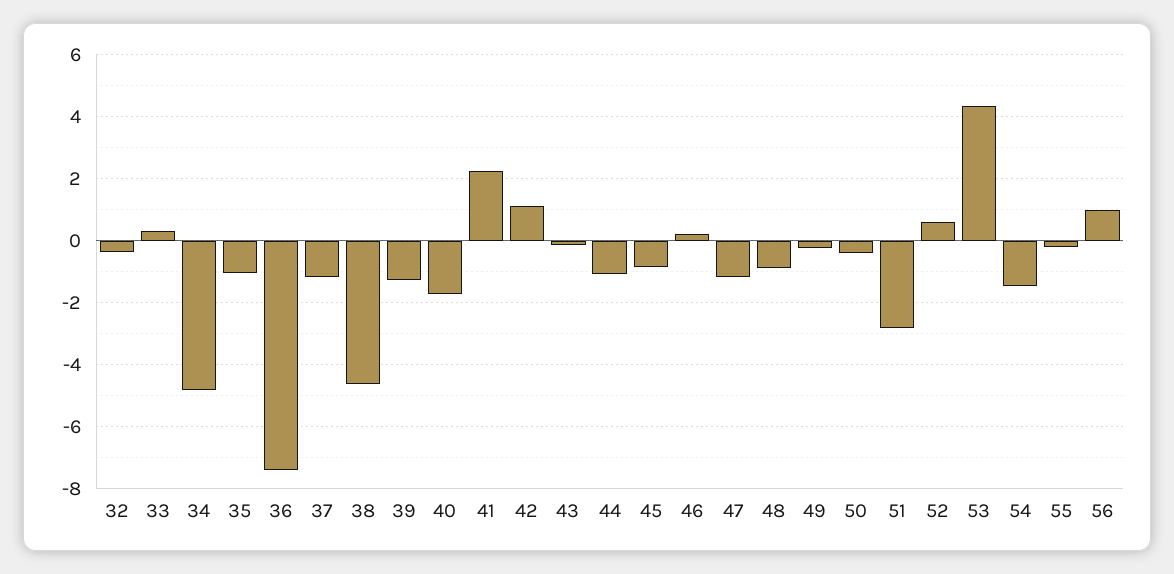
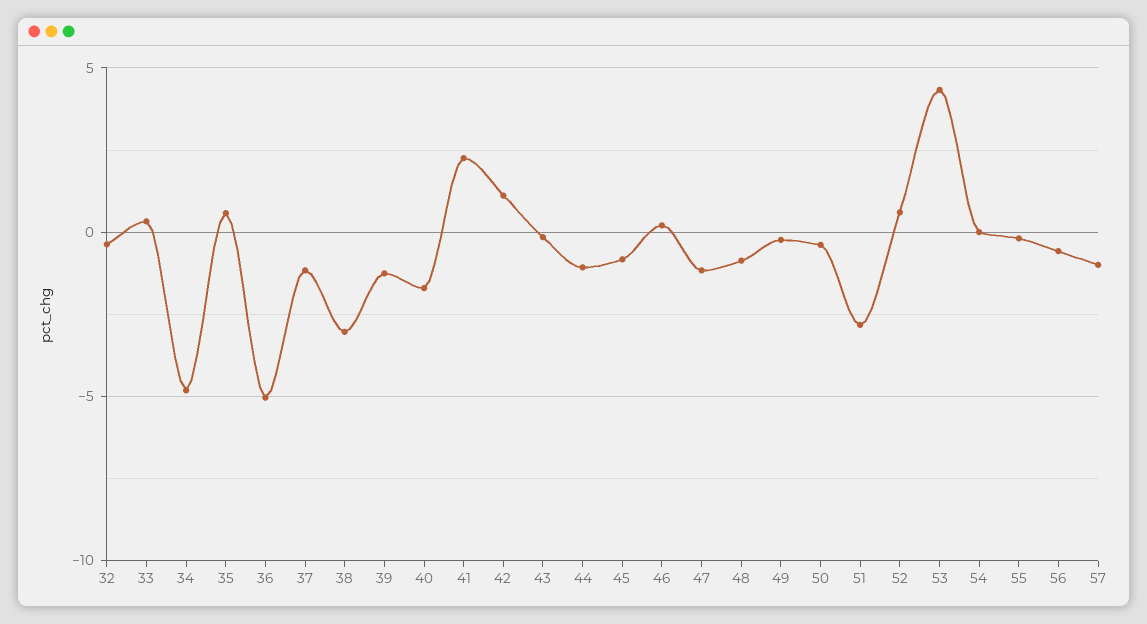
35: -1 -> 0.5
36: -7.4 -> -5
38: -4.6 -> -3
54: -1.4 -> 0
56: 1 -> -0.5
57: none -> -1

